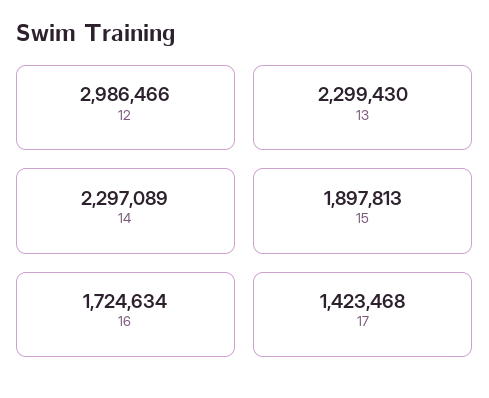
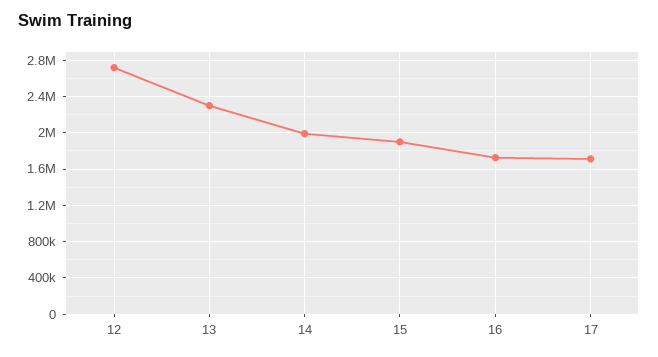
12: 2986466 -> 2700000
14: 2297089 -> 2000000
17: 1423468 -> 1700000

